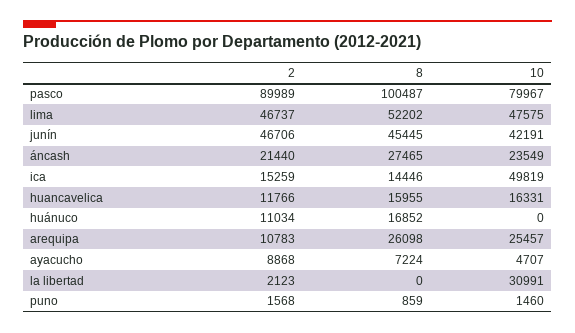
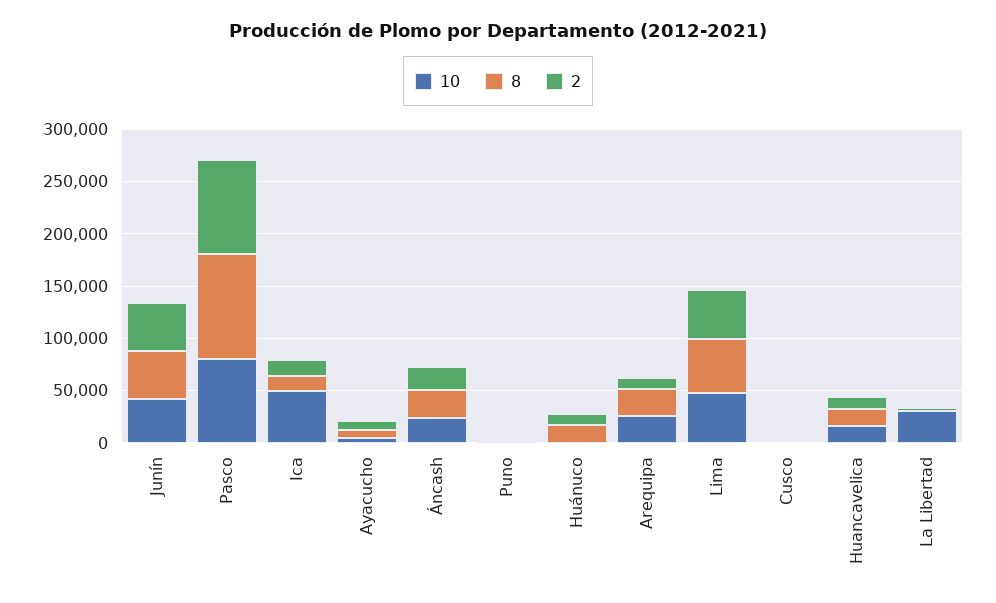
10, Cusco: none -> 0
8, Cusco: none -> 0
2, Cusco: none -> 0

